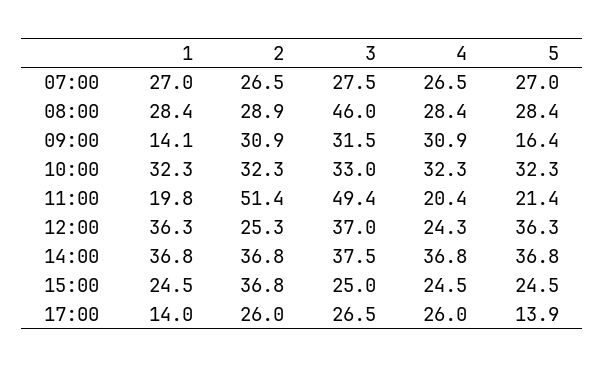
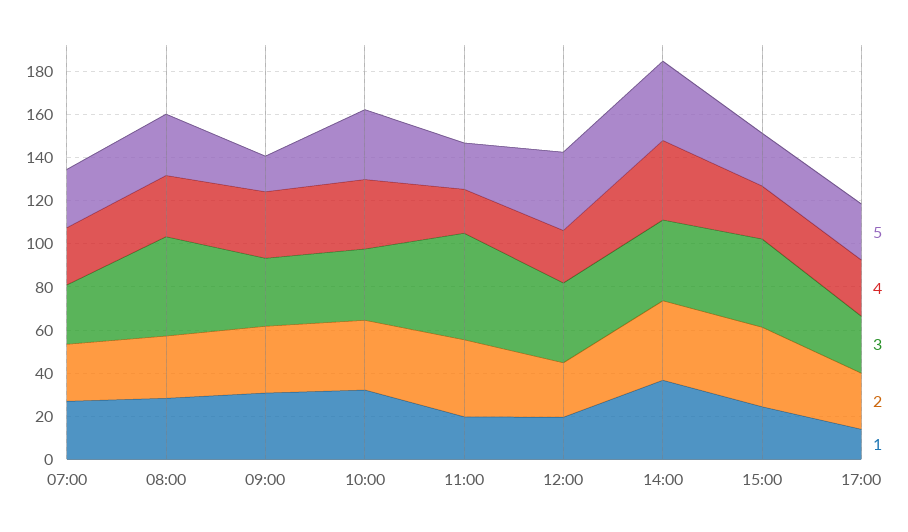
1, 09:00: 14.1 -> 30
2, 11:00: 51.4 -> 35
1, 12:00: 36.3 -> 20
3, 15:00: 25 -> 40
5, 17:00: 13.9 -> 25

